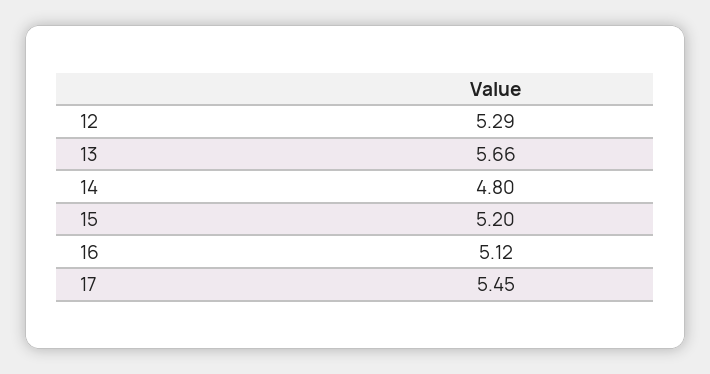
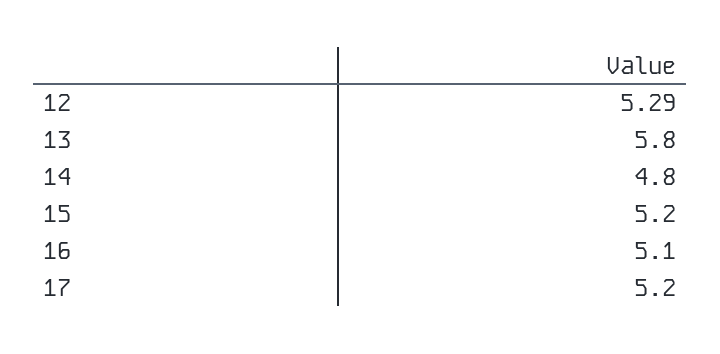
13: 5.66 -> 5.8
16: 5.12 -> 5.1
17: 5.45 -> 5.2

